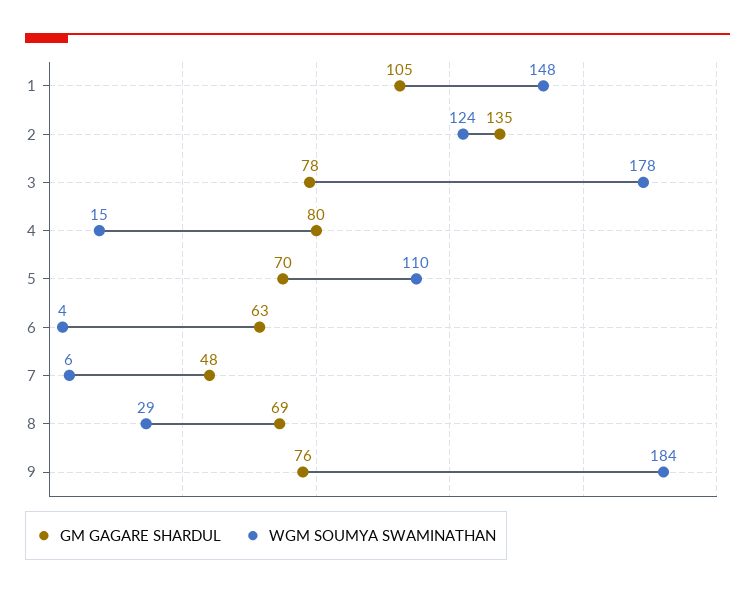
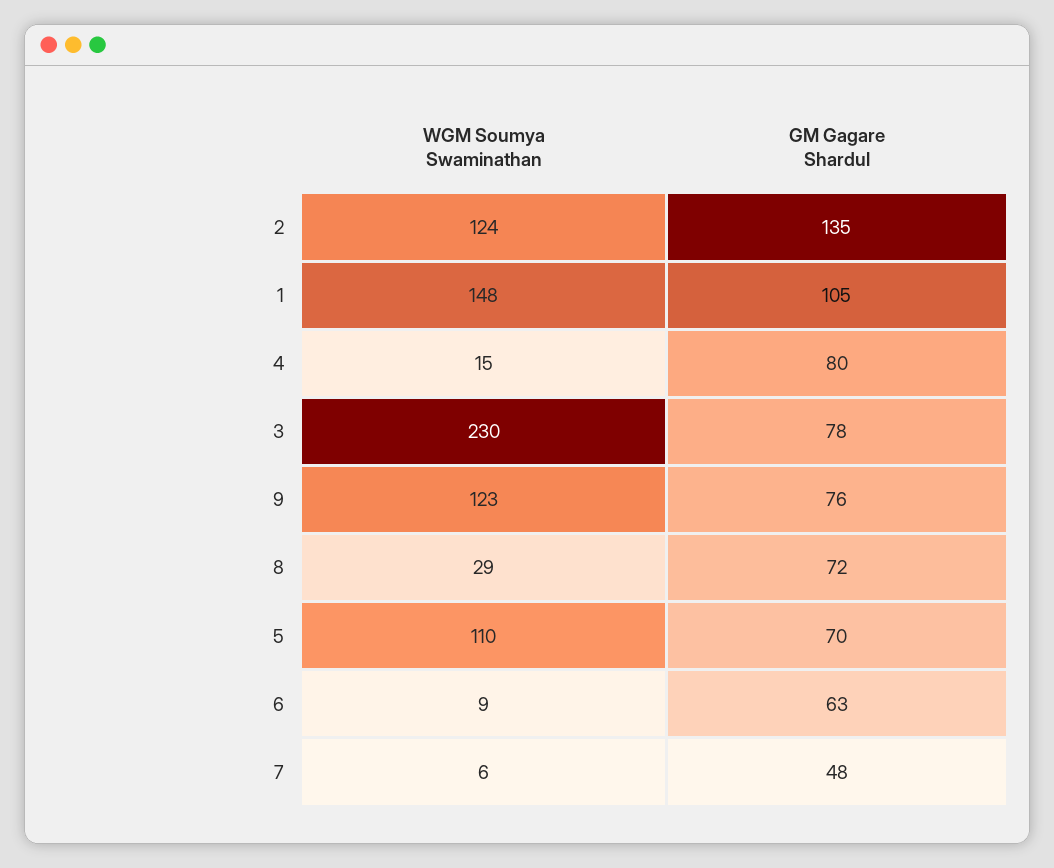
WGM SOUMYA SWAMINATHAN, 3: 178 -> 230
WGM SOUMYA SWAMINATHAN, 6: 4 -> 9
GM GAGARE SHARDUL, 8: 69 -> 72
WGM SOUMYA SWAMINATHAN, 9: 184 -> 123

